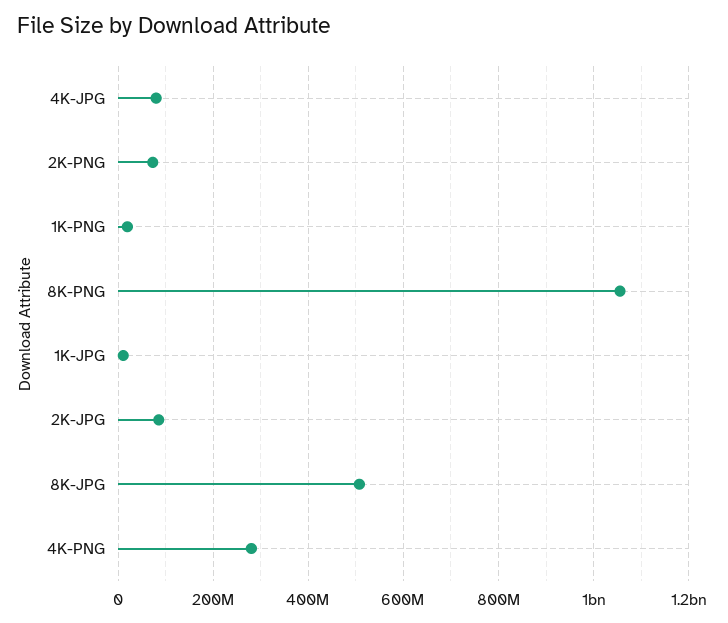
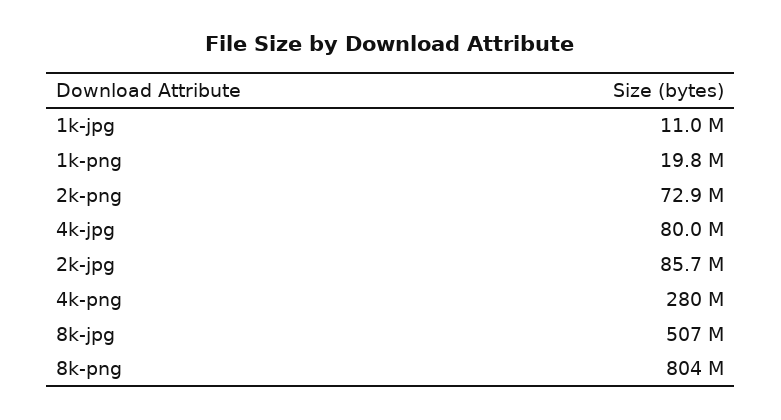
8K-PNG: 1060000000 -> 804000000

